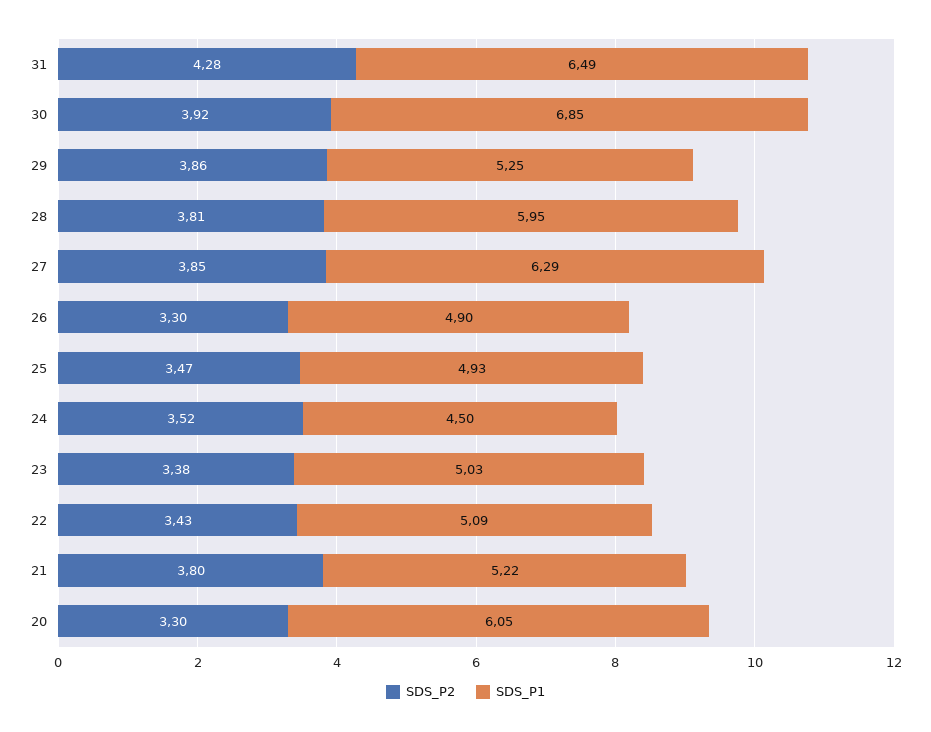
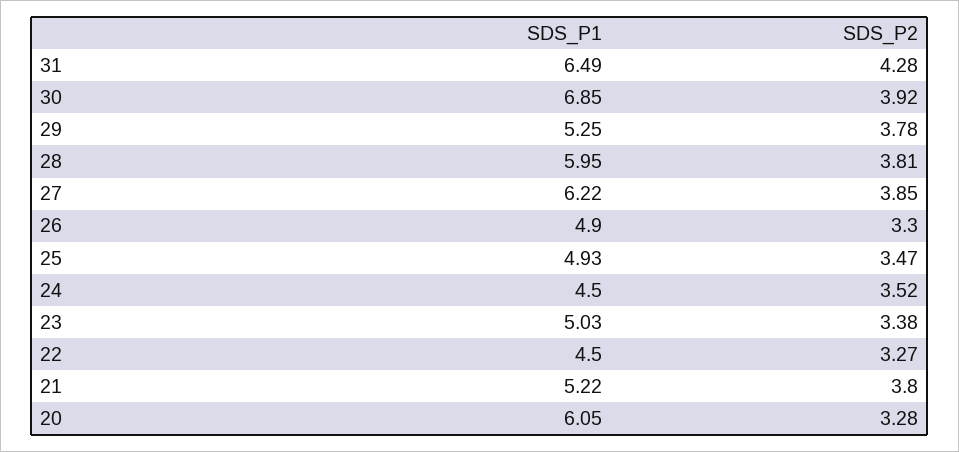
SDS_P2, 29: 3.86 -> 3.78
SDS_P1, 27: 6.29 -> 6.22
SDS_P2, 22: 3.43 -> 3.27
SDS_P1, 22: 5.09 -> 4.5
SDS_P2, 20: 3.3 -> 3.28

